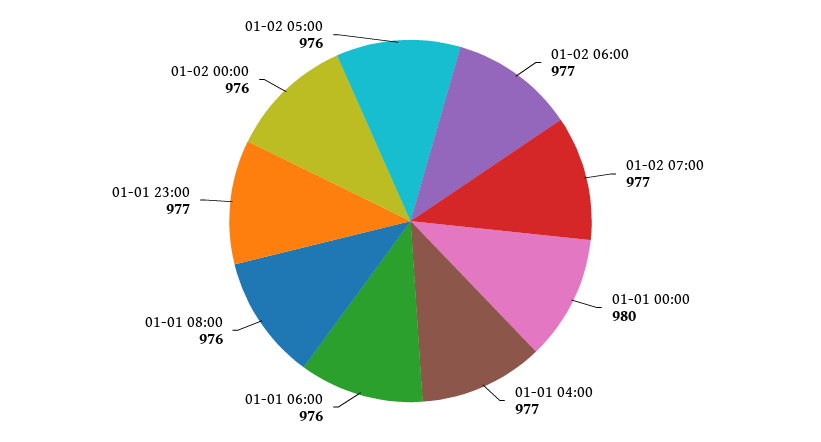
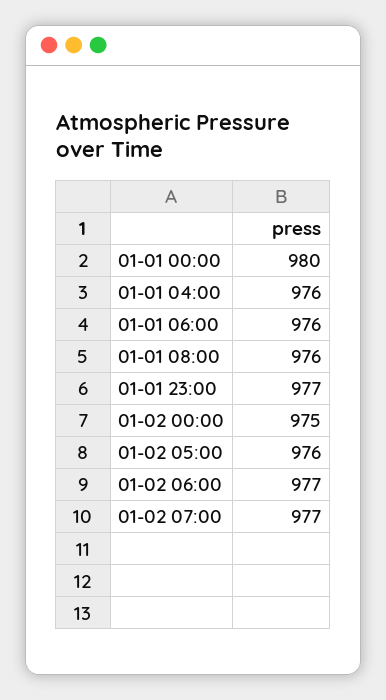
01-01 04:00: 977 -> 976
01-02 00:00: 976 -> 975

